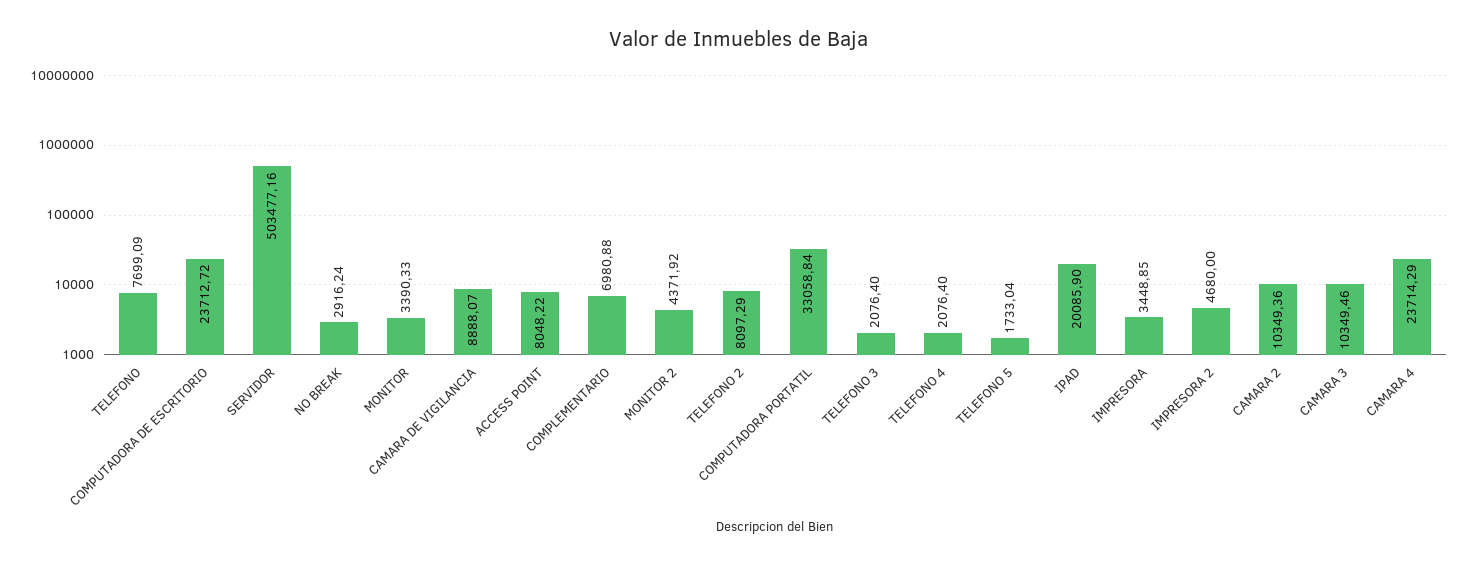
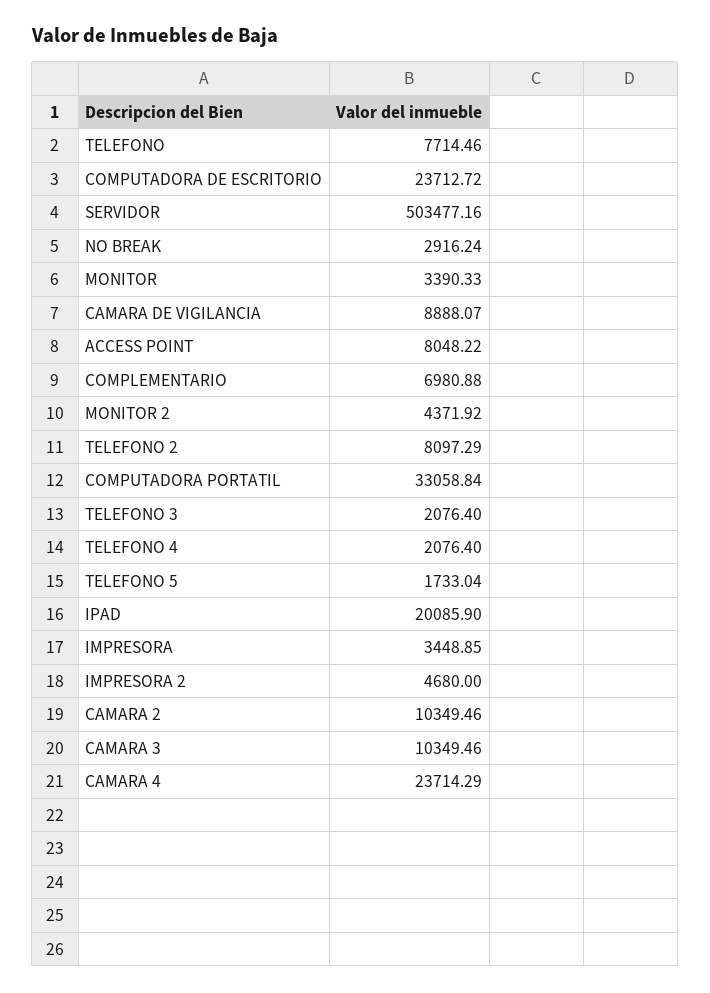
TELEFONO: 7699.09 -> 7714.46
CAMARA 2: 10349.36 -> 10349.46

